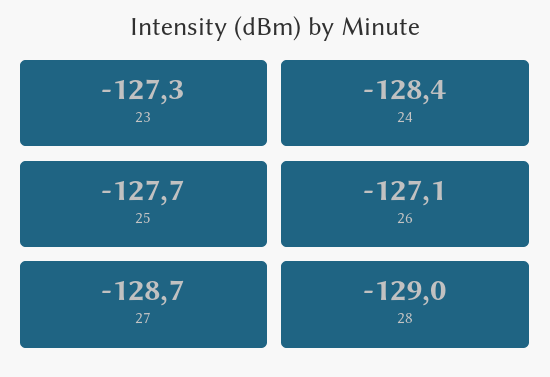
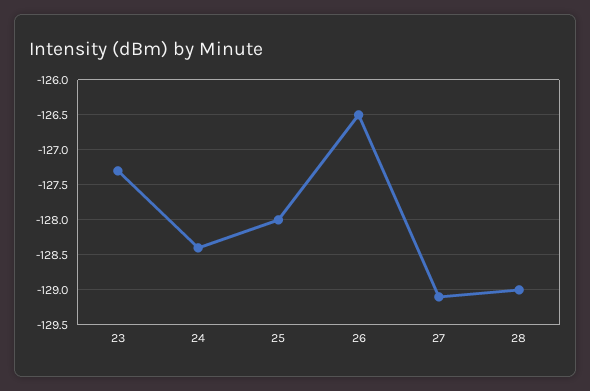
25: -127.7 -> -128
26: -127.1 -> -126.5
27: -128.7 -> -129.1

